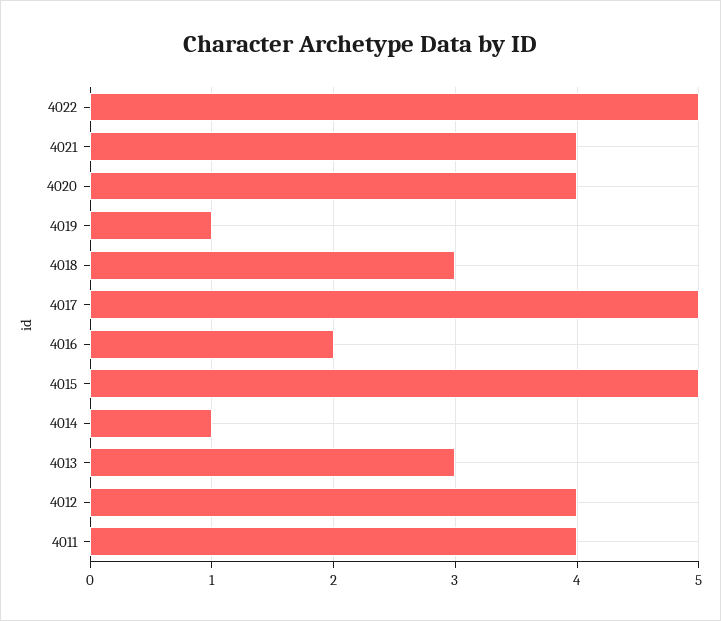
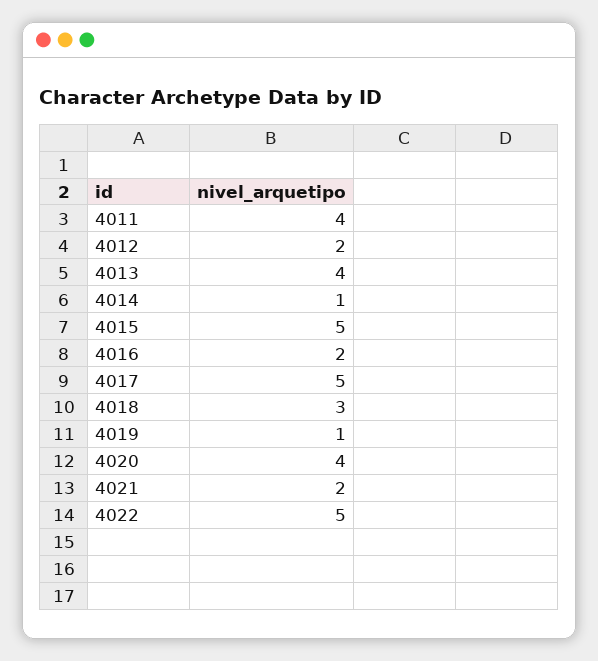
4021: 4 -> 2
4013: 3 -> 4
4012: 4 -> 2

